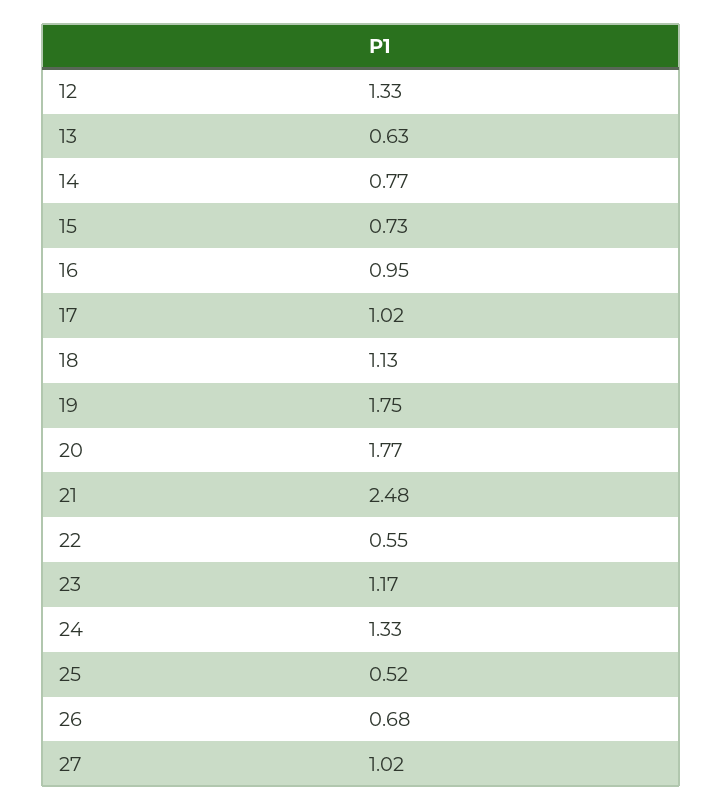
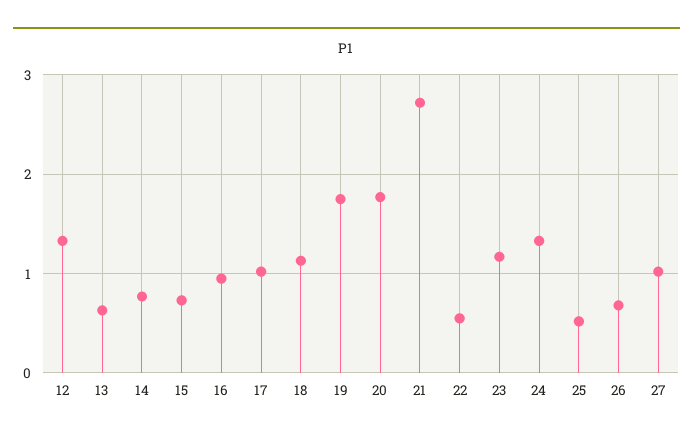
21: 2.48 -> 2.7

